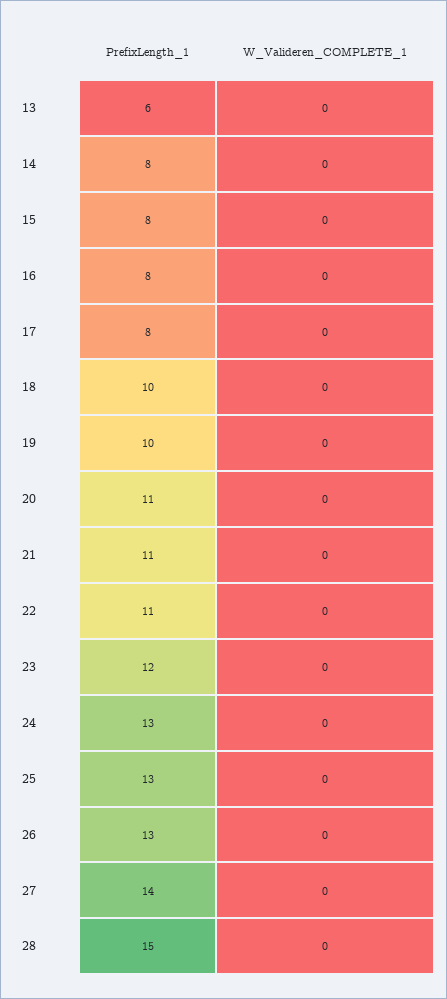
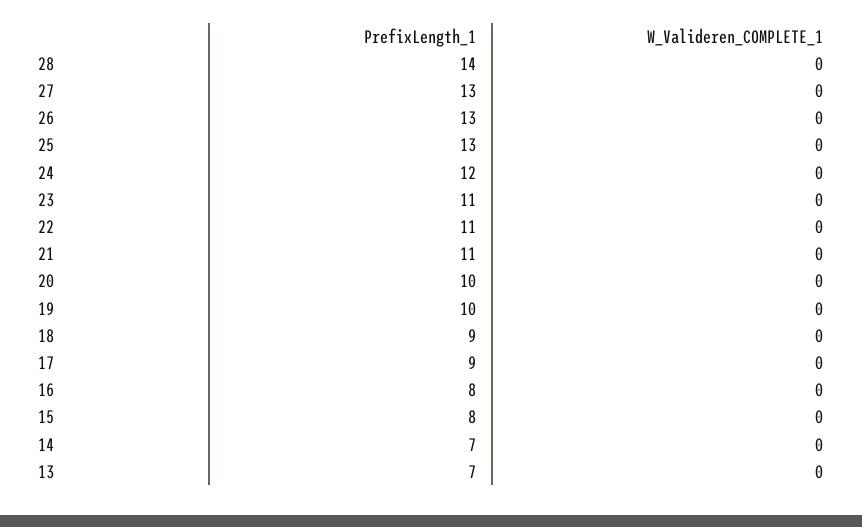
PrefixLength_1, 13: 6 -> 7
PrefixLength_1, 14: 8 -> 7
PrefixLength_1, 17: 8 -> 9
PrefixLength_1, 18: 10 -> 9
PrefixLength_1, 20: 11 -> 10
PrefixLength_1, 23: 12 -> 11
PrefixLength_1, 24: 13 -> 12
PrefixLength_1, 27: 14 -> 13
PrefixLength_1, 28: 15 -> 14

